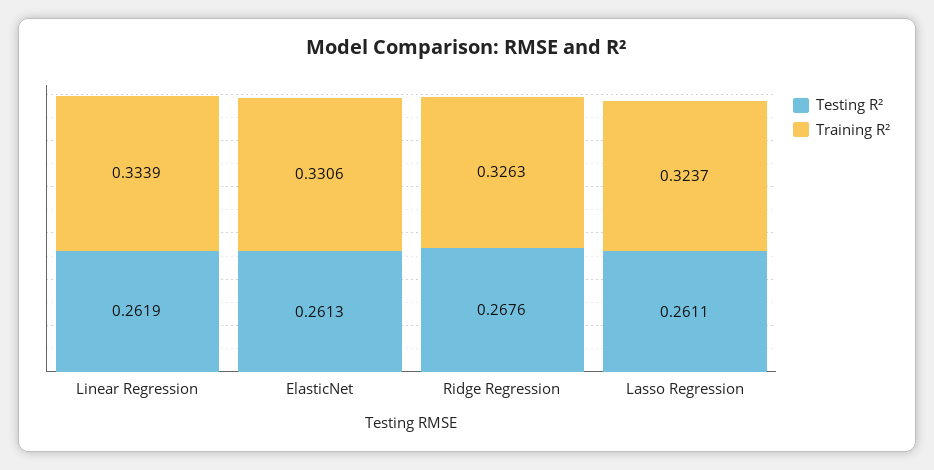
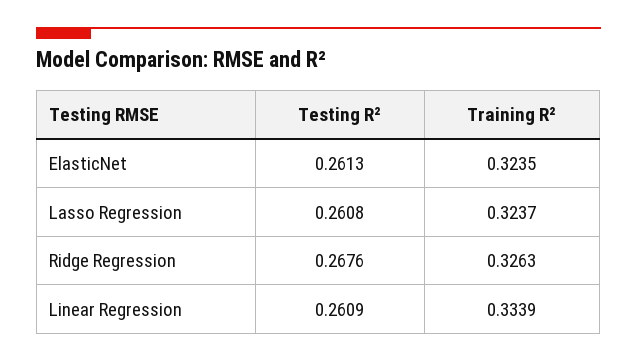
Testing R², Linear Regression: 0.2619 -> 0.2609
Training R², ElasticNet: 0.3306 -> 0.3235
Testing R², Lasso Regression: 0.2611 -> 0.2608

